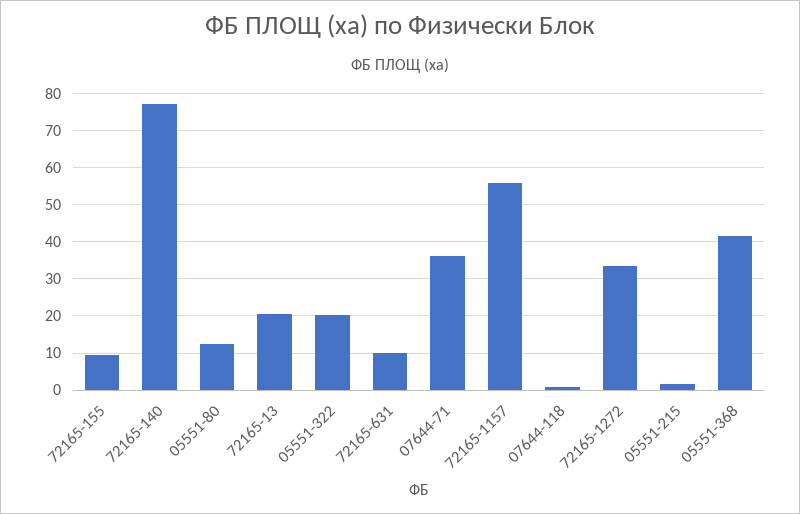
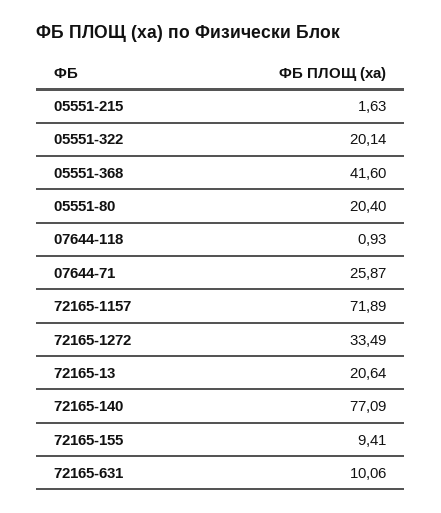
05551-80: 12 -> 20.4
07644-71: 36 -> 25.87
72165-1157: 56 -> 71.89

